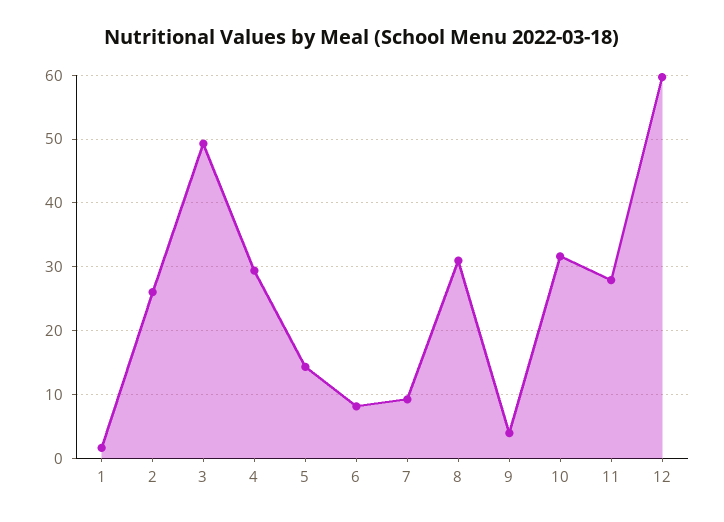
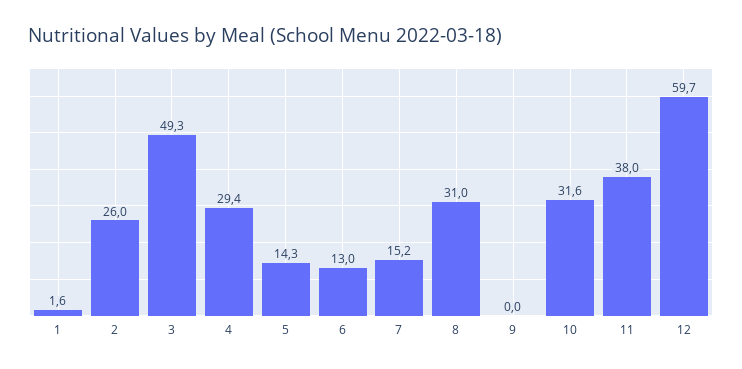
6: 8 -> 13
7: 9 -> 15.2
9: 4 -> 0
11: 28 -> 38

